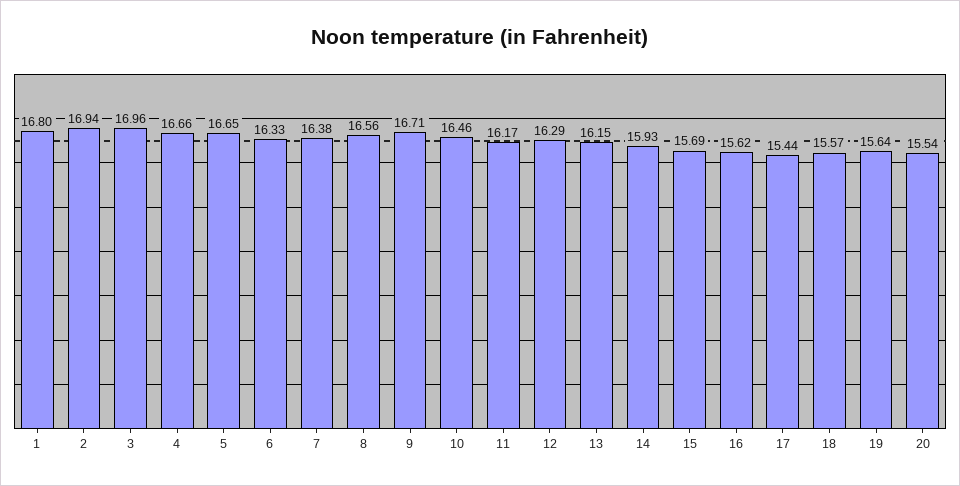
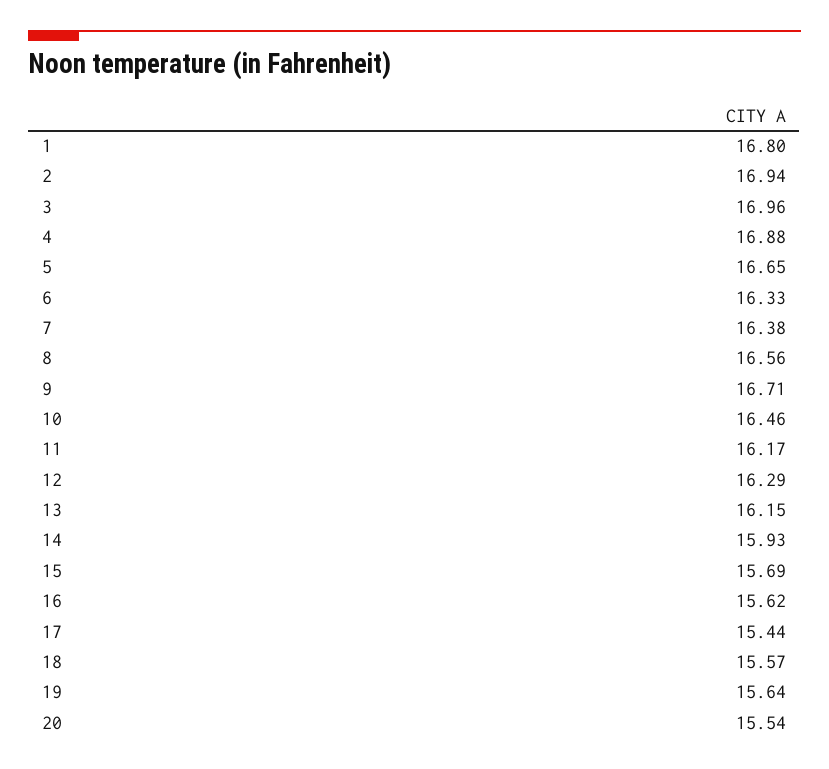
4: 16.66 -> 16.88

